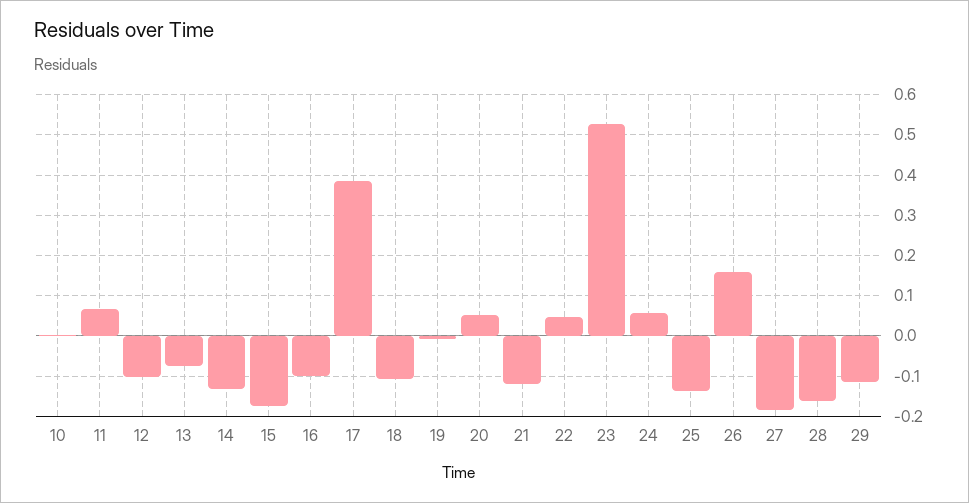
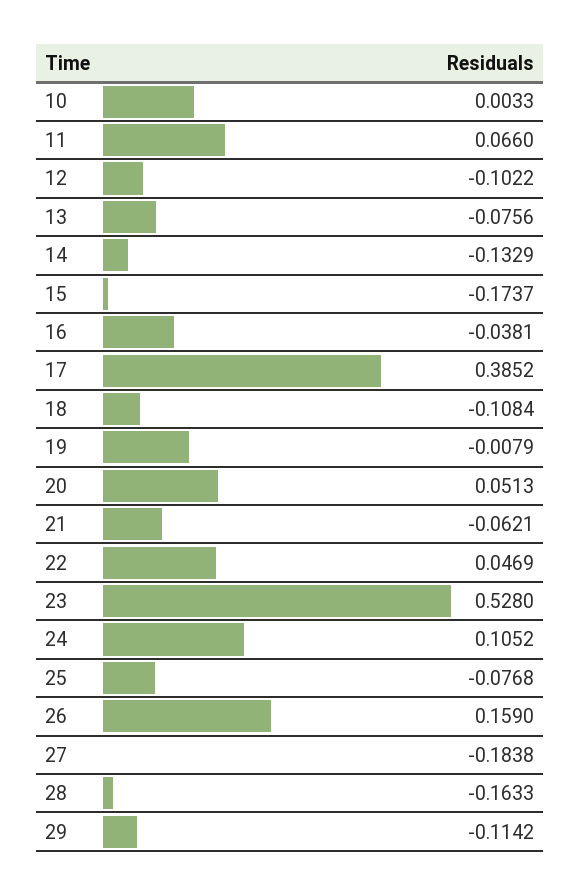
16: -0.1 -> -0.0381
21: -0.12 -> -0.0621
24: 0.06 -> 0.1052
25: -0.14 -> -0.0768

